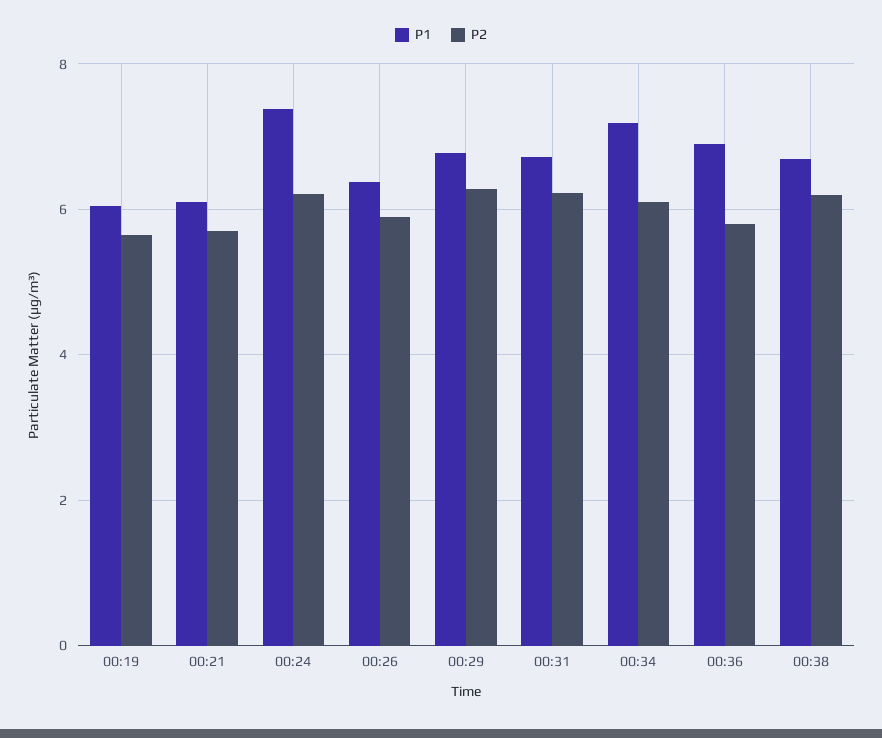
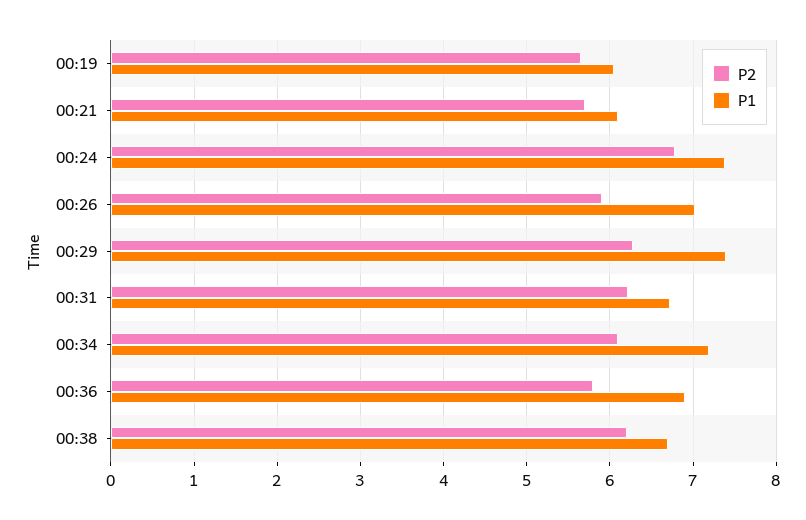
P2, 00:24: 6.2 -> 6.8
P1, 00:26: 6.4 -> 7
P1, 00:29: 6.8 -> 7.4

